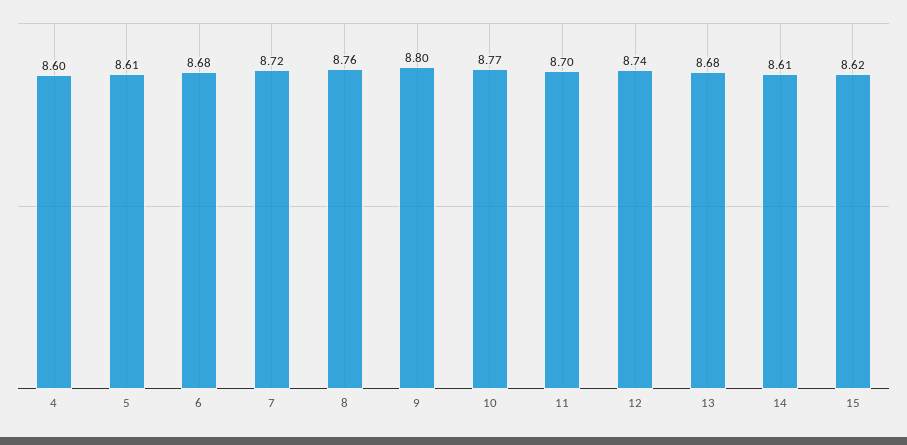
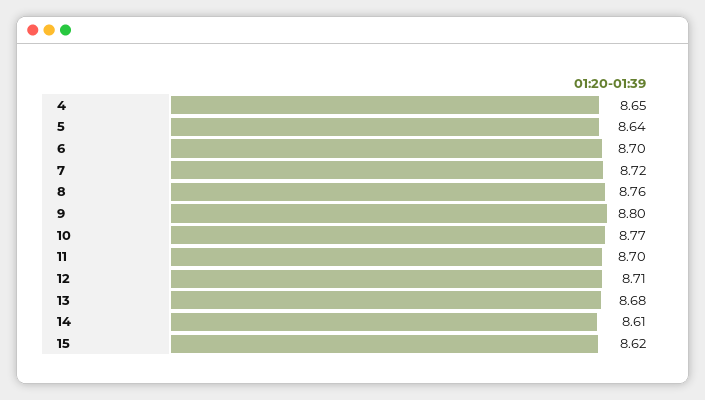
4: 8.6 -> 8.65
5: 8.61 -> 8.64
6: 8.68 -> 8.7
12: 8.74 -> 8.71

